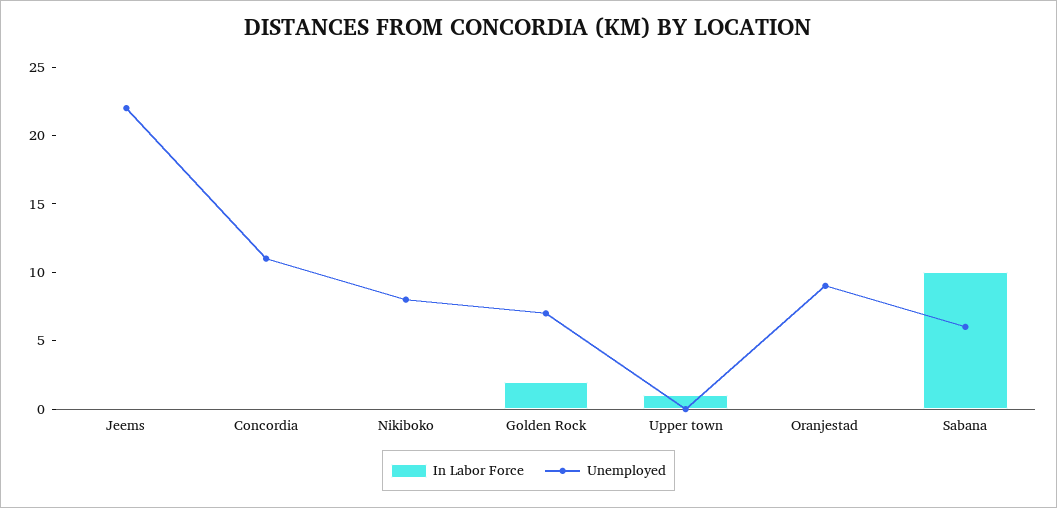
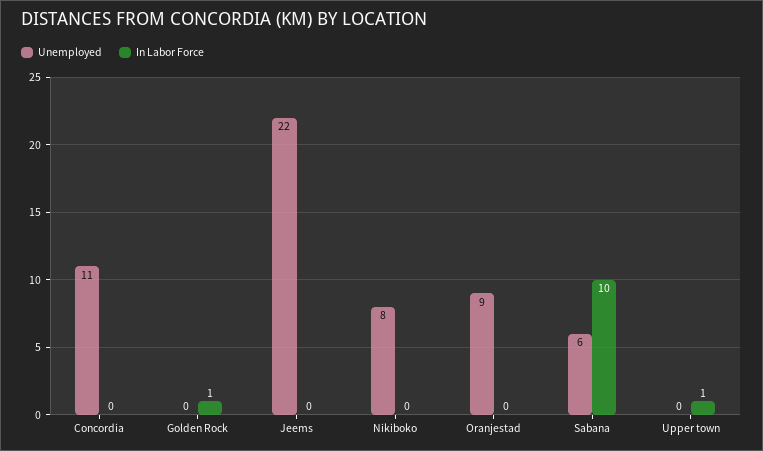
In Labor Force, Golden Rock: 2 -> 1
Unemployed, Golden Rock: 7 -> 0

